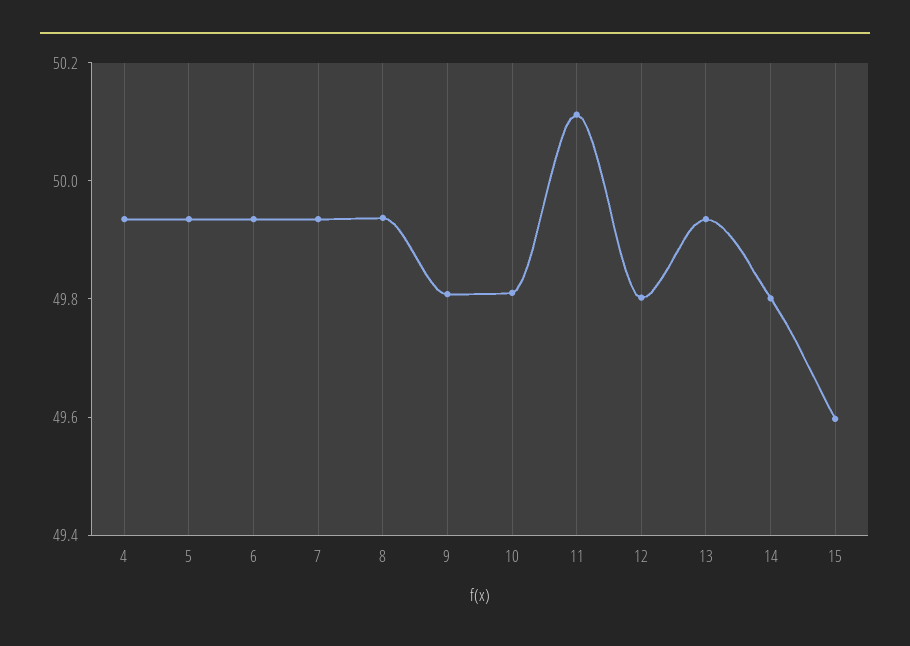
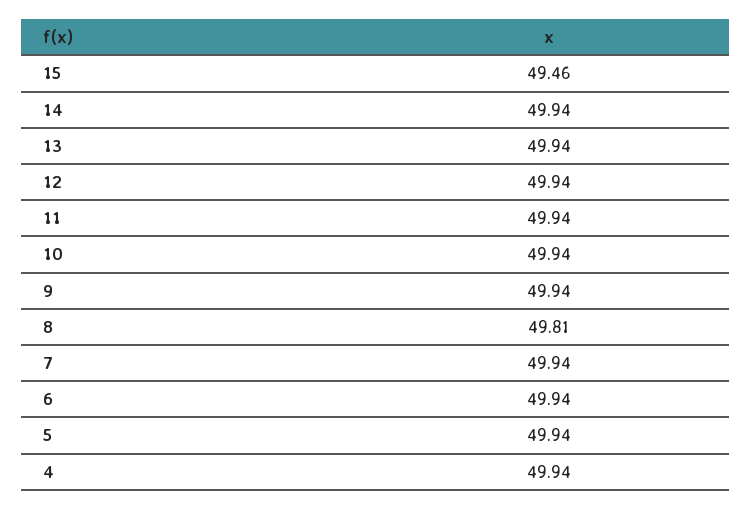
8: 49.95 -> 49.81
9: 49.8 -> 49.94
10: 49.8 -> 49.94
11: 50.1 -> 49.94
12: 49.8 -> 49.94
14: 49.8 -> 49.94
15: 49.6 -> 49.46

